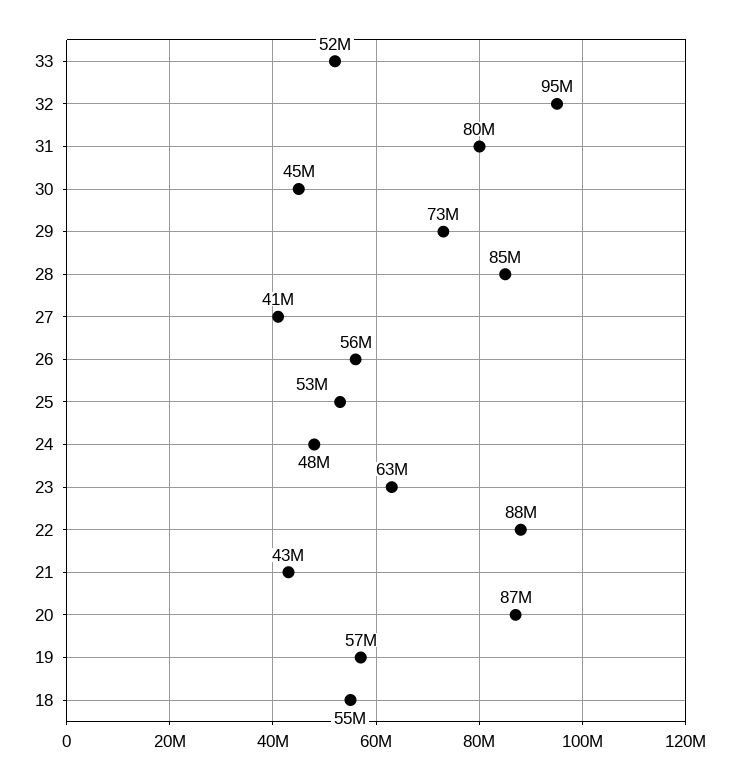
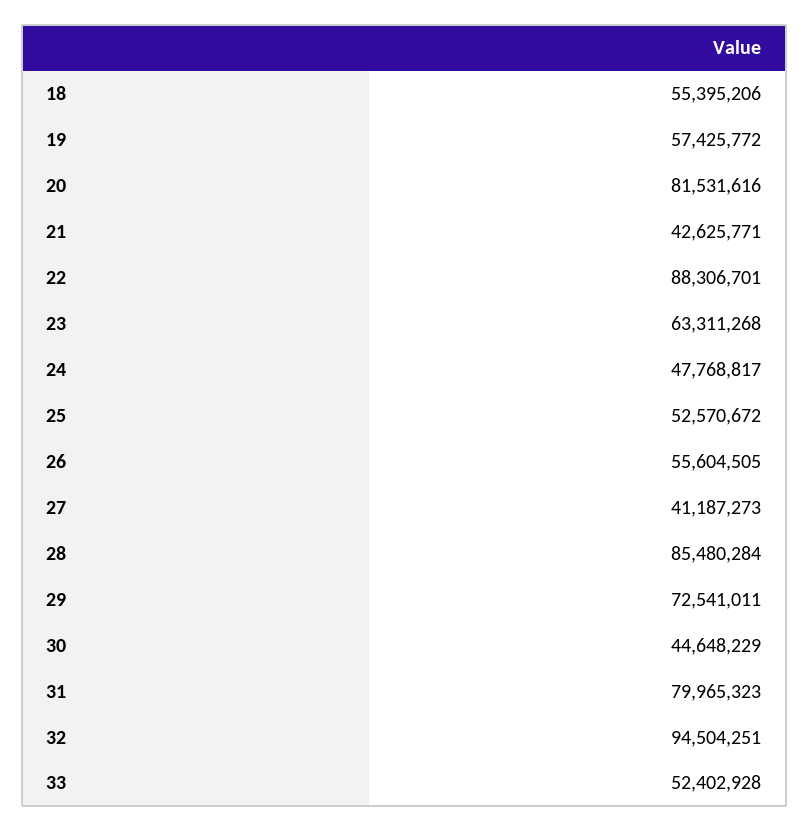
20: 87000000 -> 81531616

